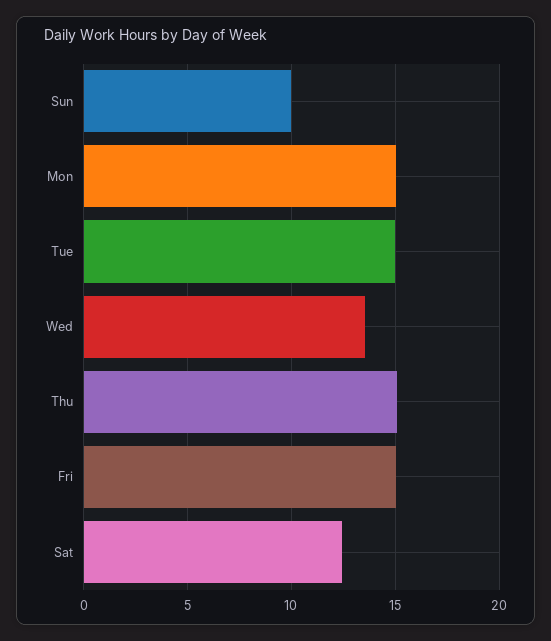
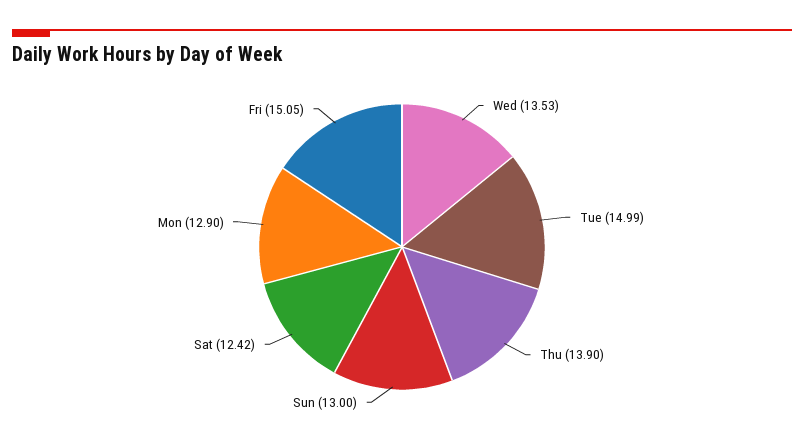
Sun: 10 -> 13
Mon: 15 -> 12.9
Thu: 15 -> 13.9

